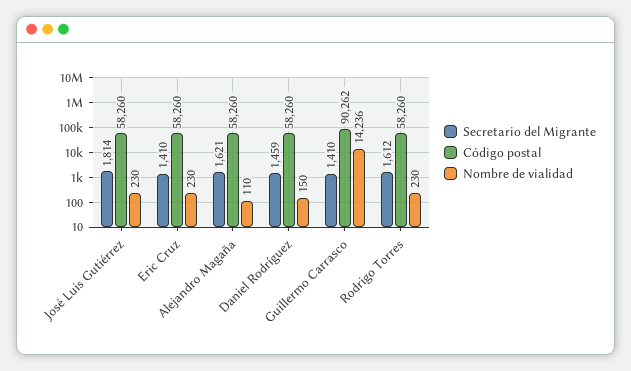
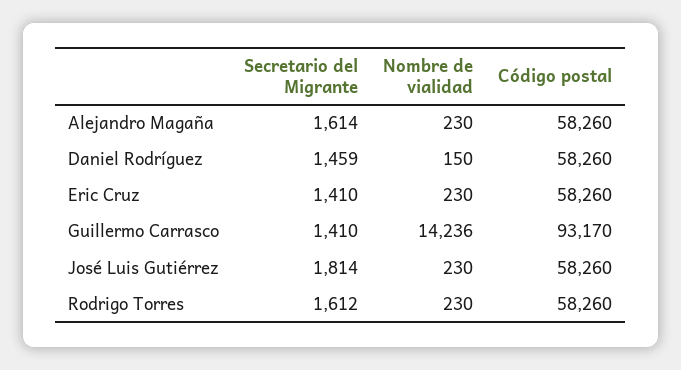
Secretario del Migrante, Alejandro Magaña: 1621 -> 1614
Nombre de vialidad, Alejandro Magaña: 110 -> 230
Código postal, Guillermo Carrasco: 90262 -> 93170

